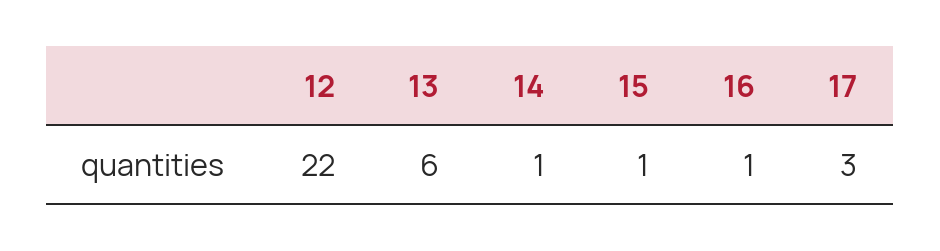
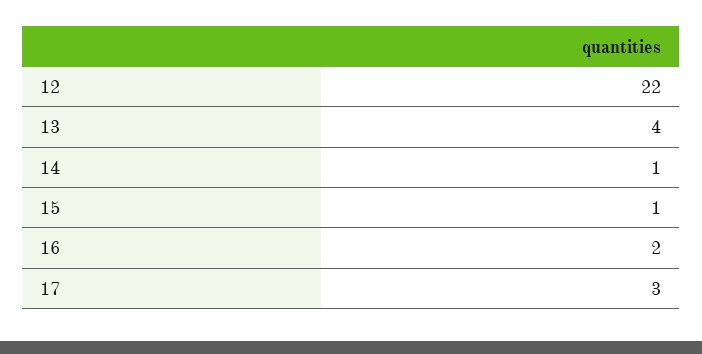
13: 6 -> 4
16: 1 -> 2

